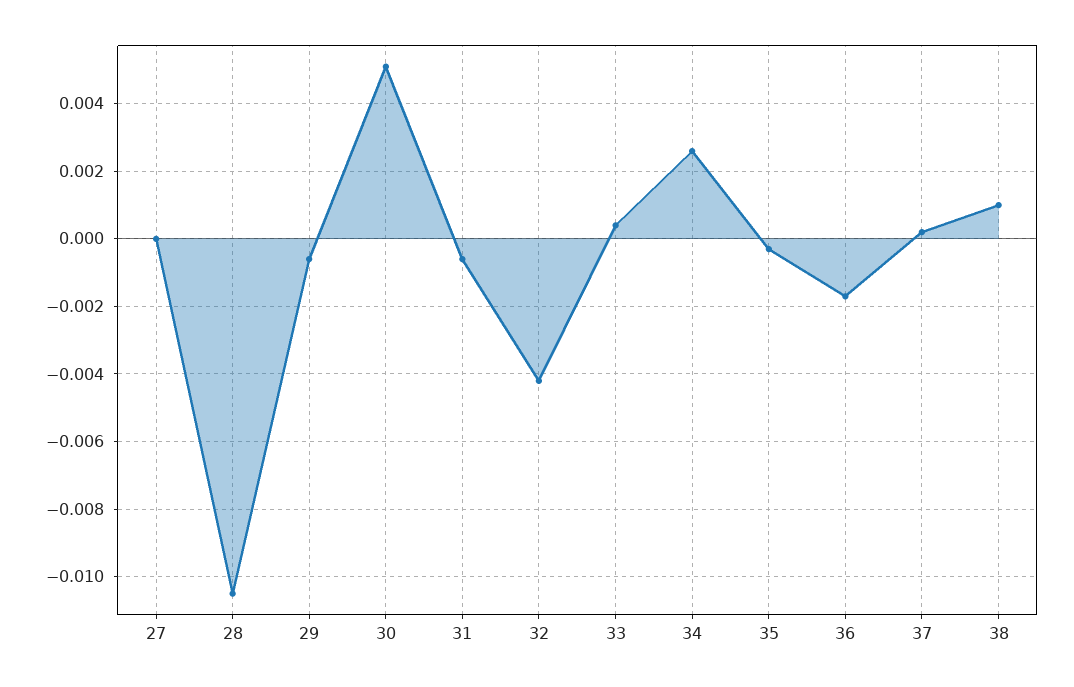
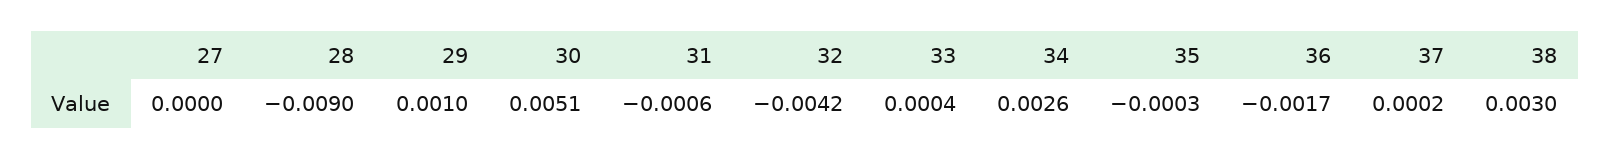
28: -0.0105 -> -0.009
29: -0.0005 -> 0.001
38: 0.001 -> 0.003

